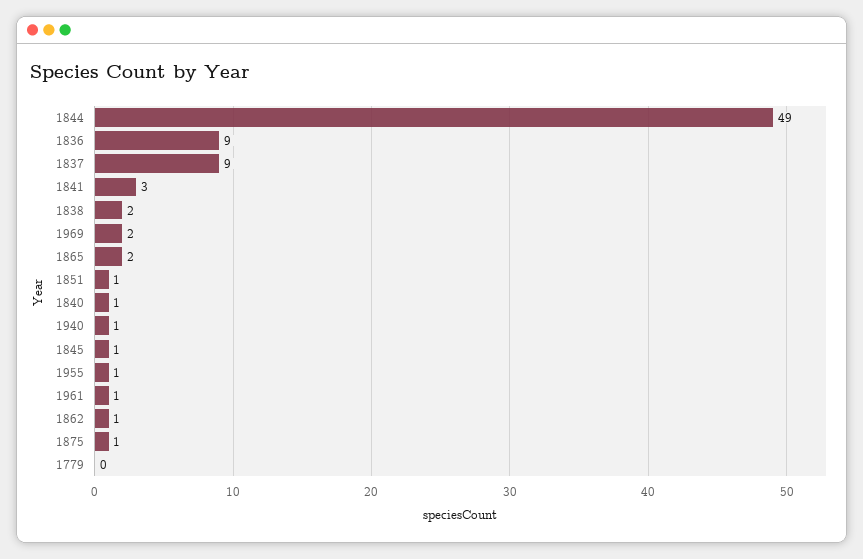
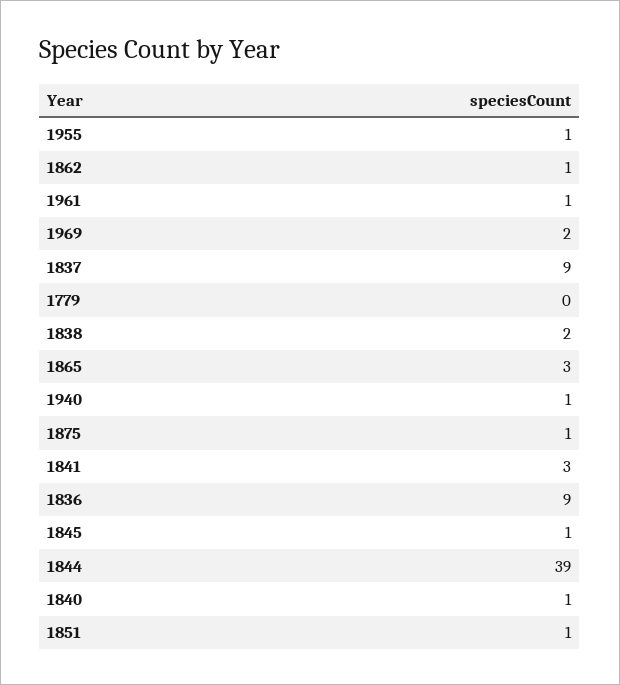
1844: 49 -> 39
1865: 2 -> 3

